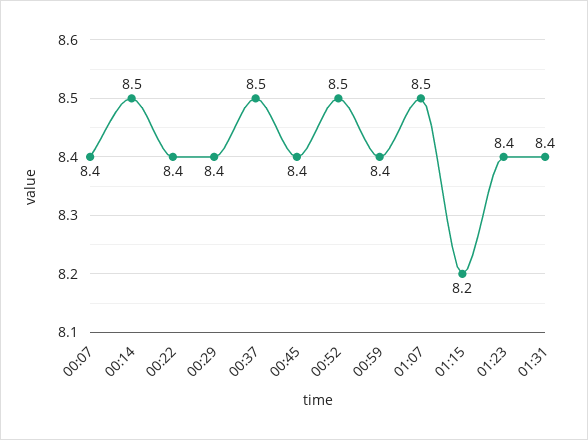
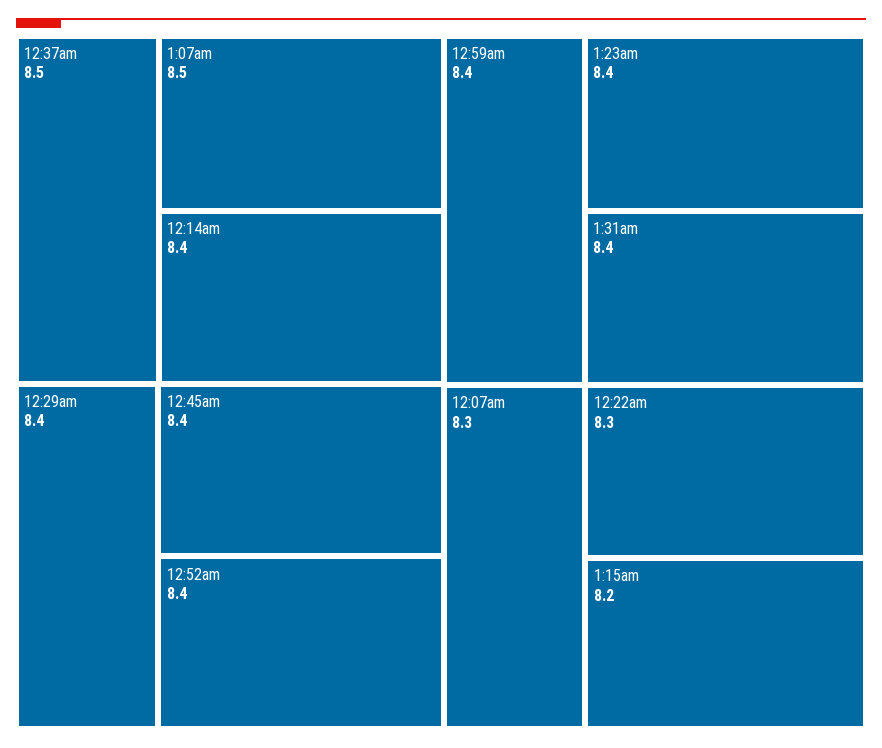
00:07: 8.4 -> 8.3
00:14: 8.5 -> 8.4
00:22: 8.4 -> 8.3
00:52: 8.5 -> 8.4

